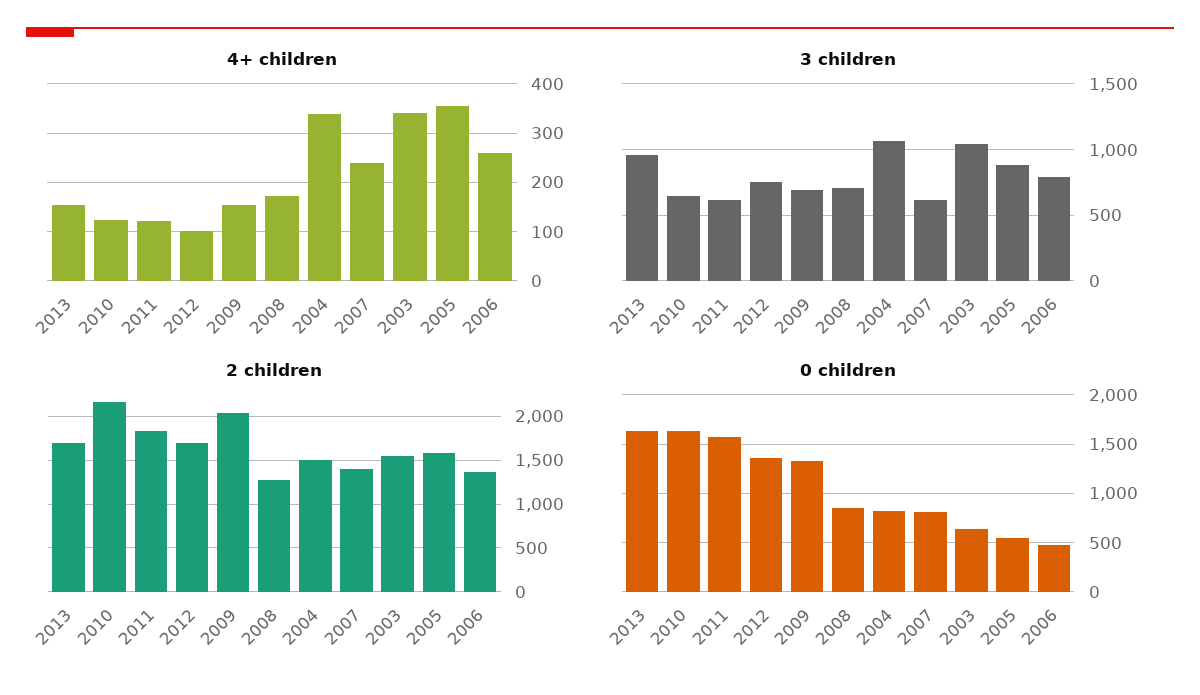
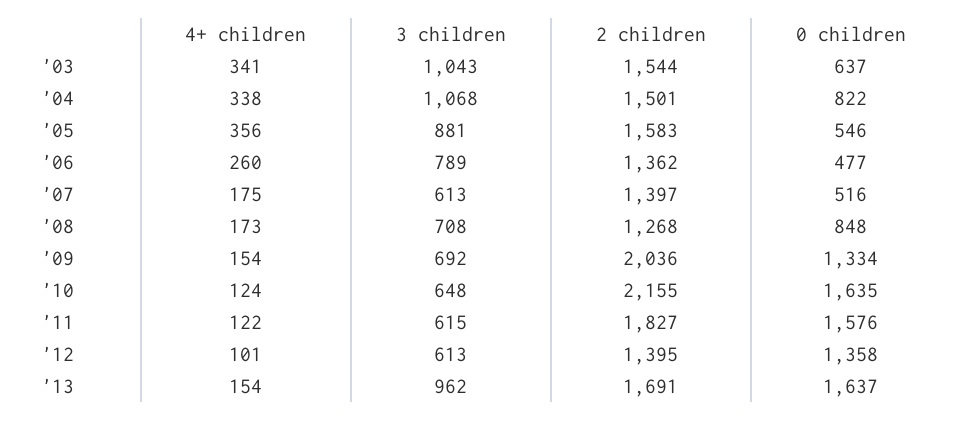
4+ children, 2007: 240 -> 175
3 children, 2012: 750 -> 613
2 children, 2012: 1700 -> 1395
0 children, 2007: 800 -> 516

